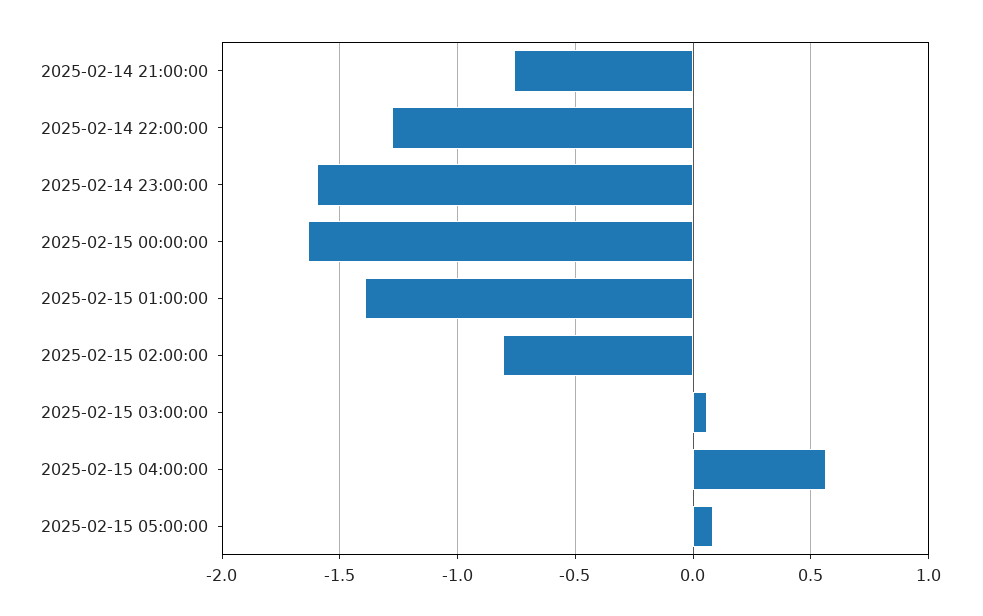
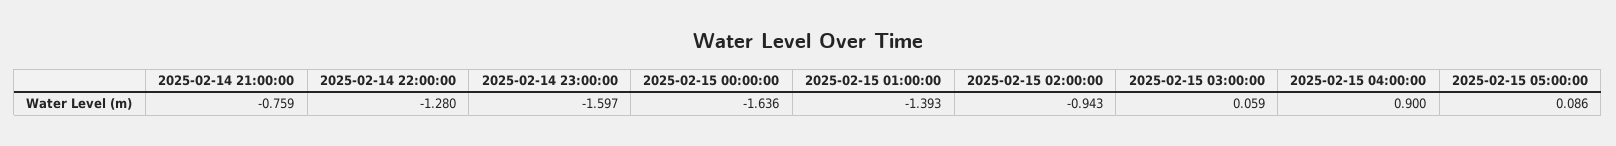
2025-02-15 02:00:00: -0.8 -> -0.943
2025-02-15 04:00:00: 0.55 -> 0.9

